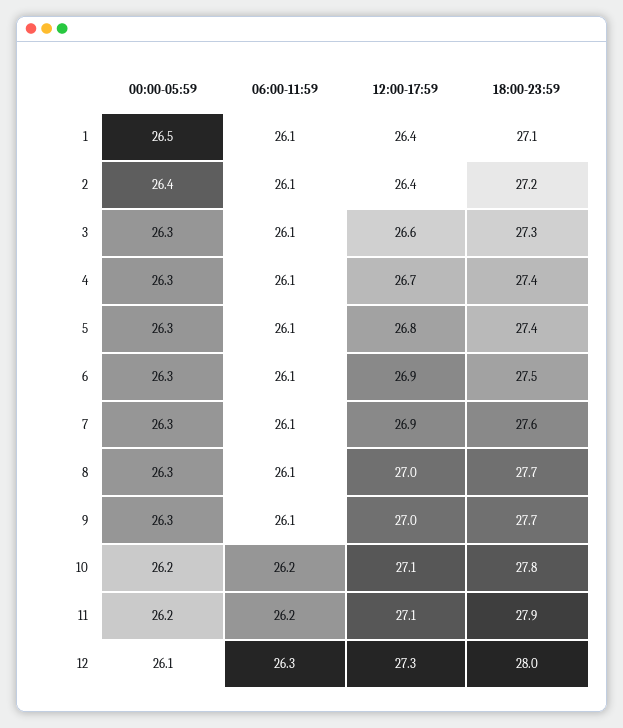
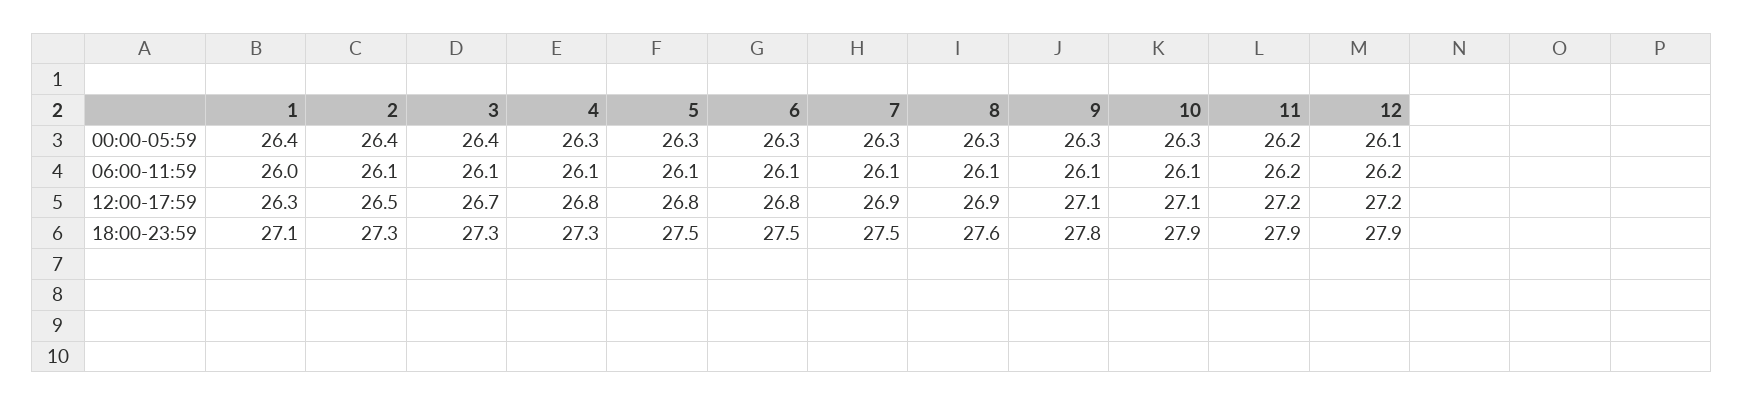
00:00-05:59, 1: 26.5 -> 26.4
06:00-11:59, 1: 26.1 -> 26
12:00-17:59, 1: 26.4 -> 26.3
12:00-17:59, 2: 26.4 -> 26.5
18:00-23:59, 2: 27.2 -> 27.3
00:00-05:59, 3: 26.3 -> 26.4
12:00-17:59, 3: 26.6 -> 26.7
12:00-17:59, 4: 26.7 -> 26.8
18:00-23:59, 4: 27.4 -> 27.3
18:00-23:59, 5: 27.4 -> 27.5
12:00-17:59, 6: 26.9 -> 26.8
18:00-23:59, 7: 27.6 -> 27.5
12:00-17:59, 8: 27 -> 26.9
18:00-23:59, 8: 27.7 -> 27.6
12:00-17:59, 9: 27 -> 27.1
18:00-23:59, 9: 27.7 -> 27.8
00:00-05:59, 10: 26.2 -> 26.3
06:00-11:59, 10: 26.2 -> 26.1
18:00-23:59, 10: 27.8 -> 27.9
12:00-17:59, 11: 27.1 -> 27.2
06:00-11:59, 12: 26.3 -> 26.2
12:00-17:59, 12: 27.3 -> 27.2
18:00-23:59, 12: 28 -> 27.9

